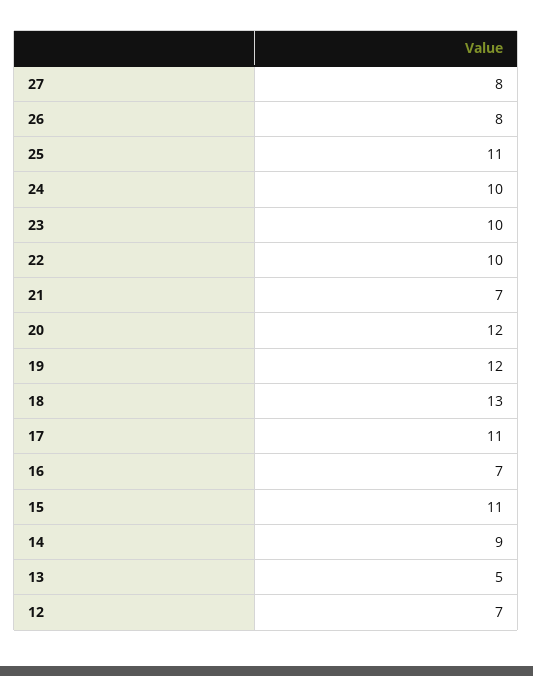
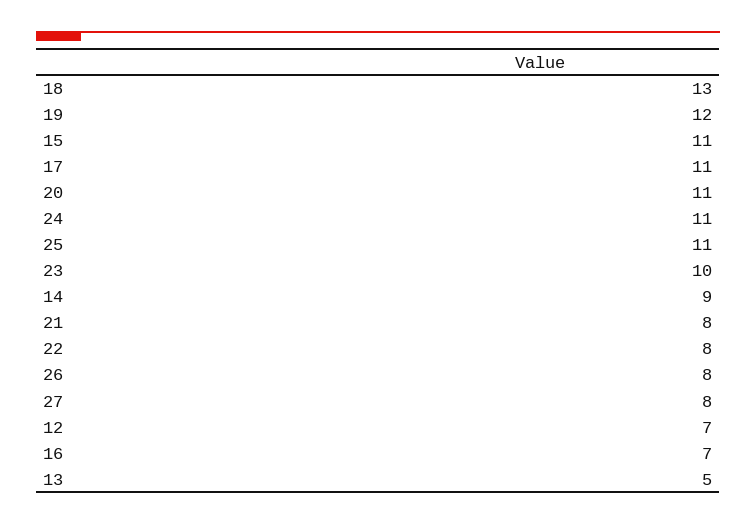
24: 10 -> 11
22: 10 -> 8
21: 7 -> 8
20: 12 -> 11

